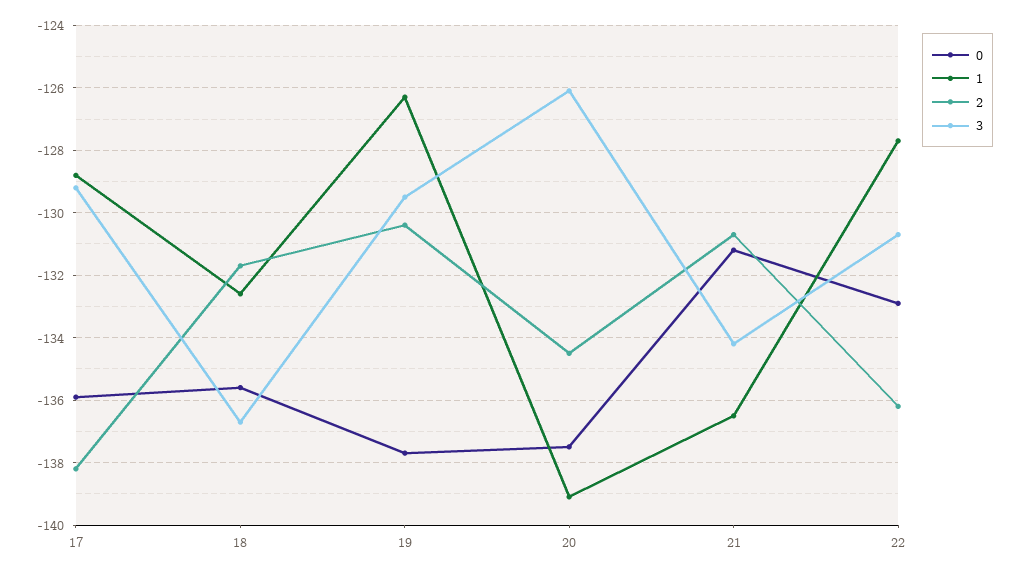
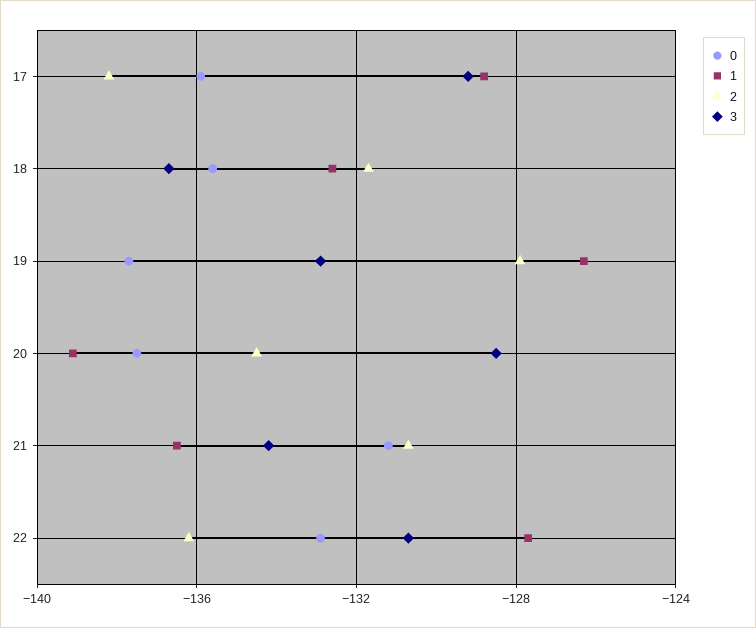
2, 19: -130.5 -> -128
3, 19: -129.5 -> -133
3, 20: -126 -> -128.5

